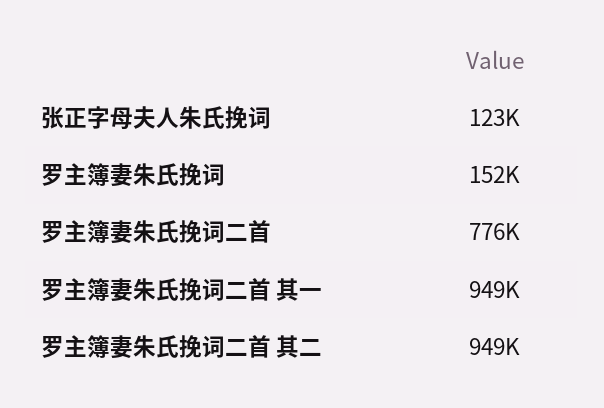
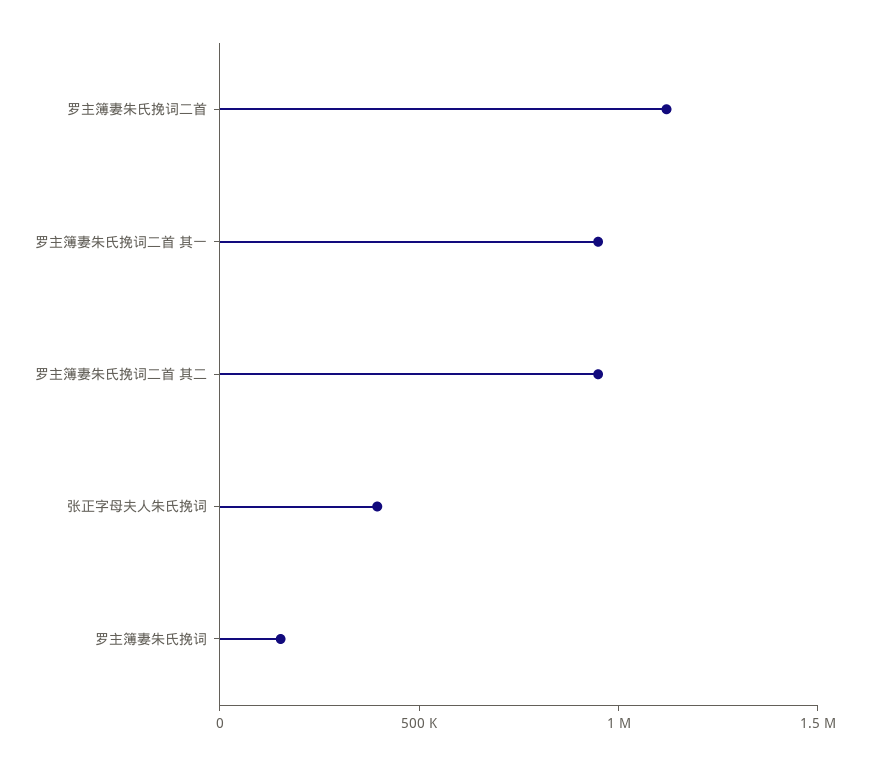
张正字母夫人朱氏挽词: 123000 -> 400000
罗主簿妻朱氏挽词二首: 776000 -> 1100000

